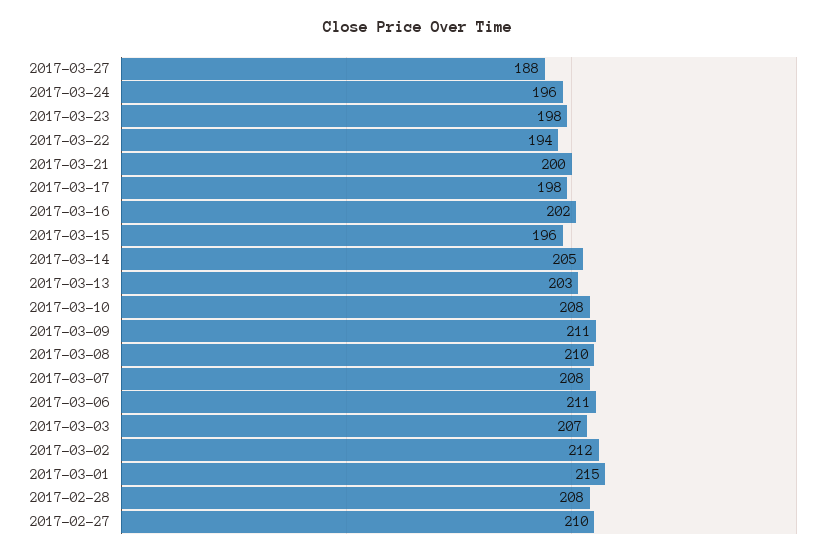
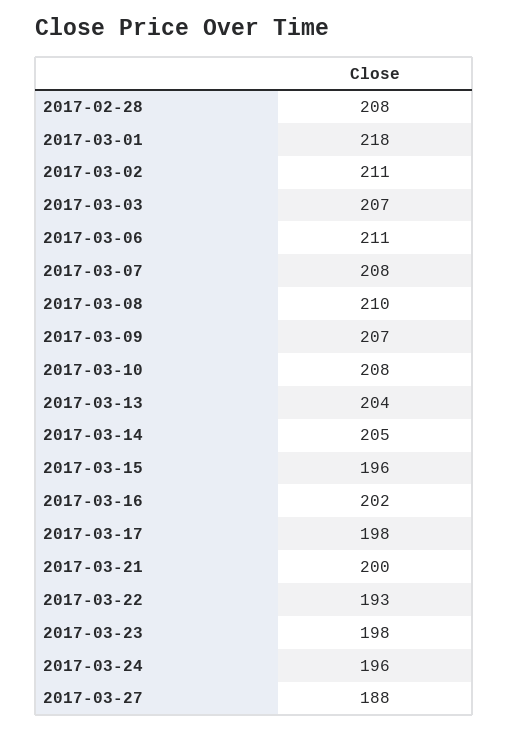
2017-03-22: 194 -> 193
2017-03-13: 203 -> 204
2017-03-09: 211 -> 207
2017-03-02: 212 -> 211
2017-03-01: 215 -> 218
2017-02-27: 210 -> none

